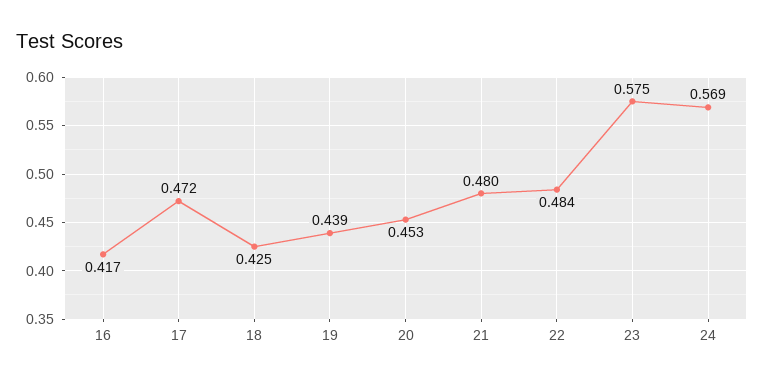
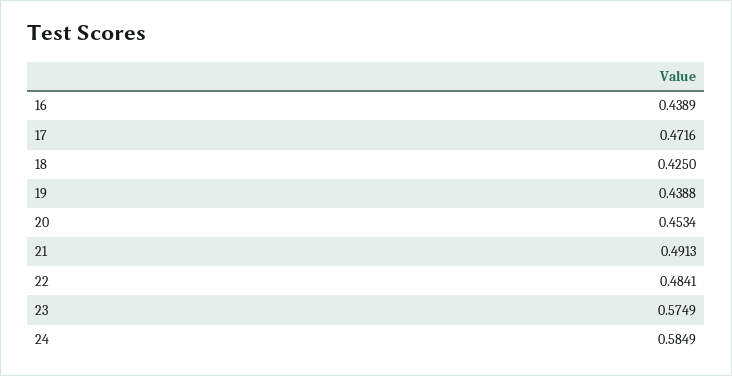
16: 0.417 -> 0.4389
21: 0.48 -> 0.4913
24: 0.569 -> 0.5849

